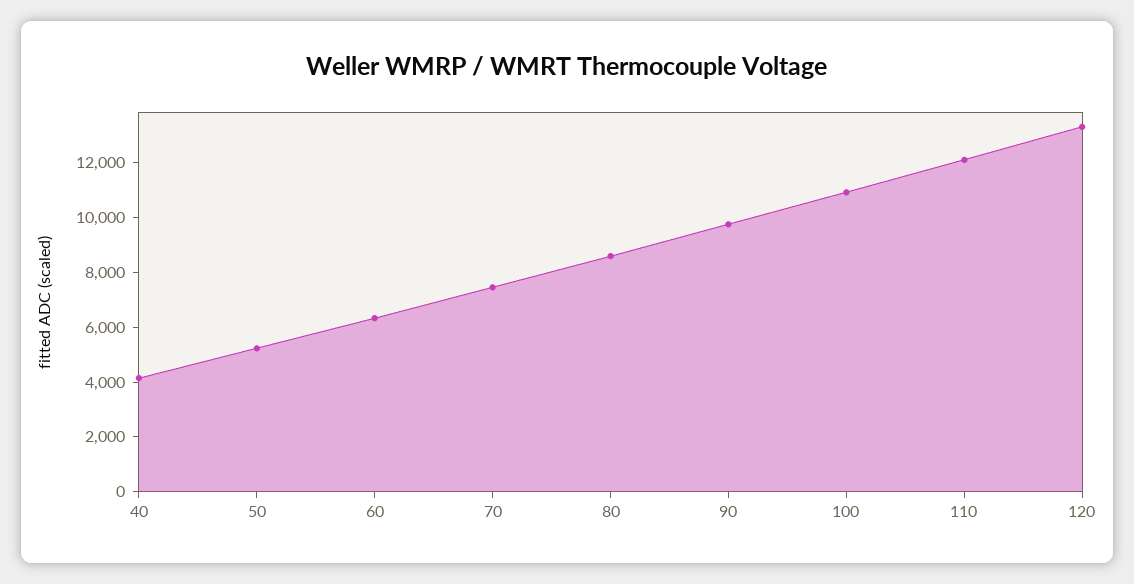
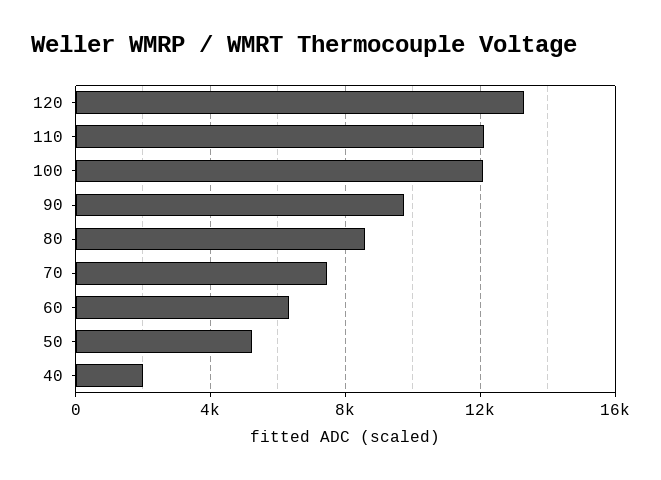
40: 4000 -> 2000
100: 11000 -> 12000

